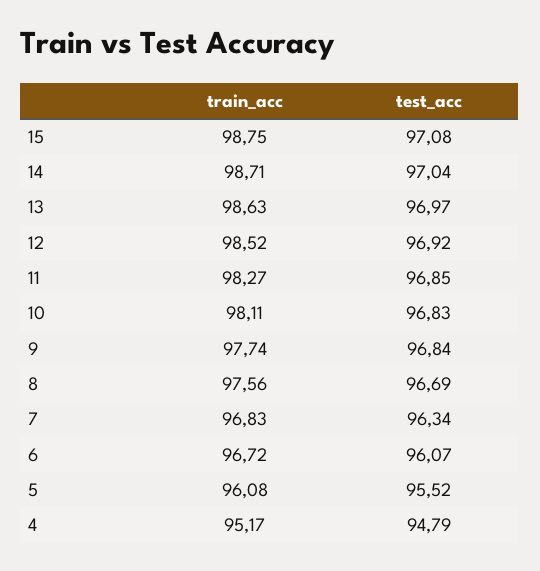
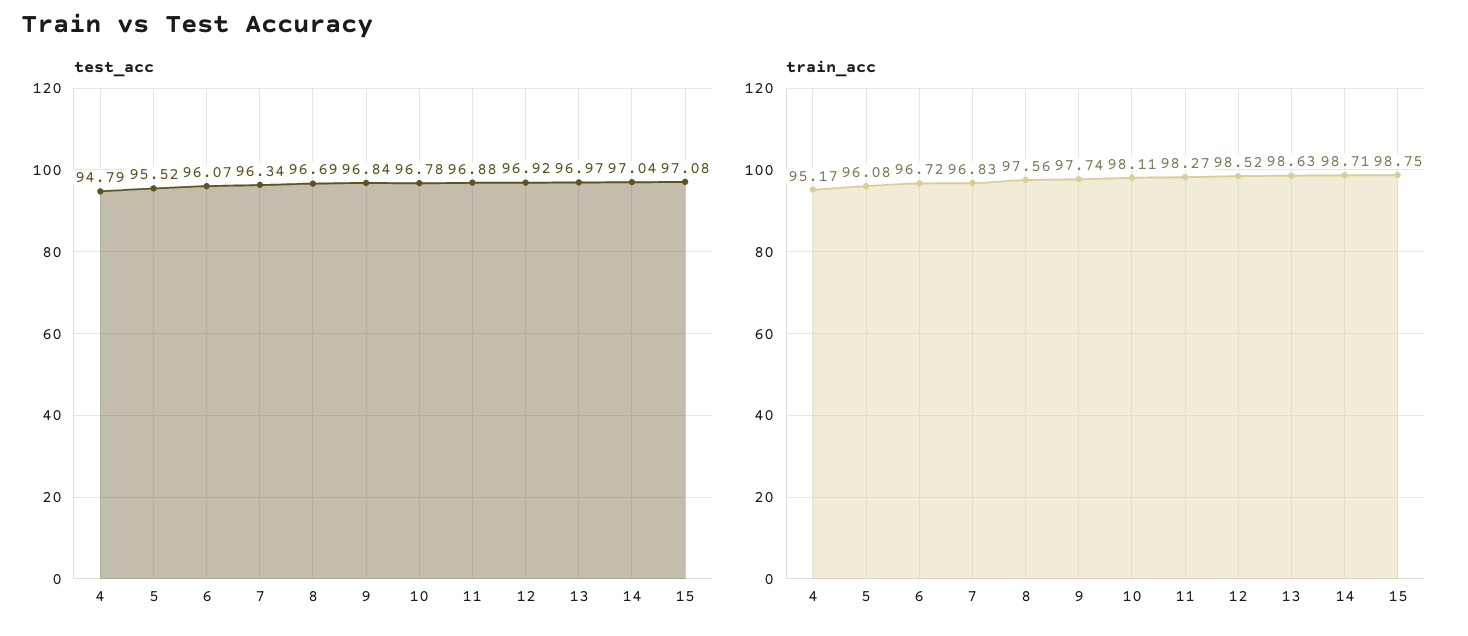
test_acc, 11: 96.85 -> 96.88
test_acc, 10: 96.83 -> 96.78

